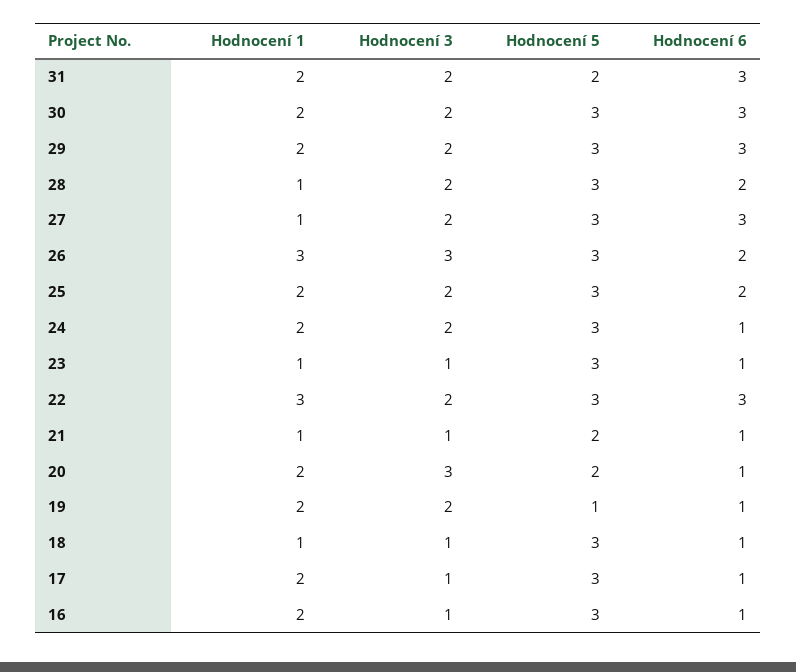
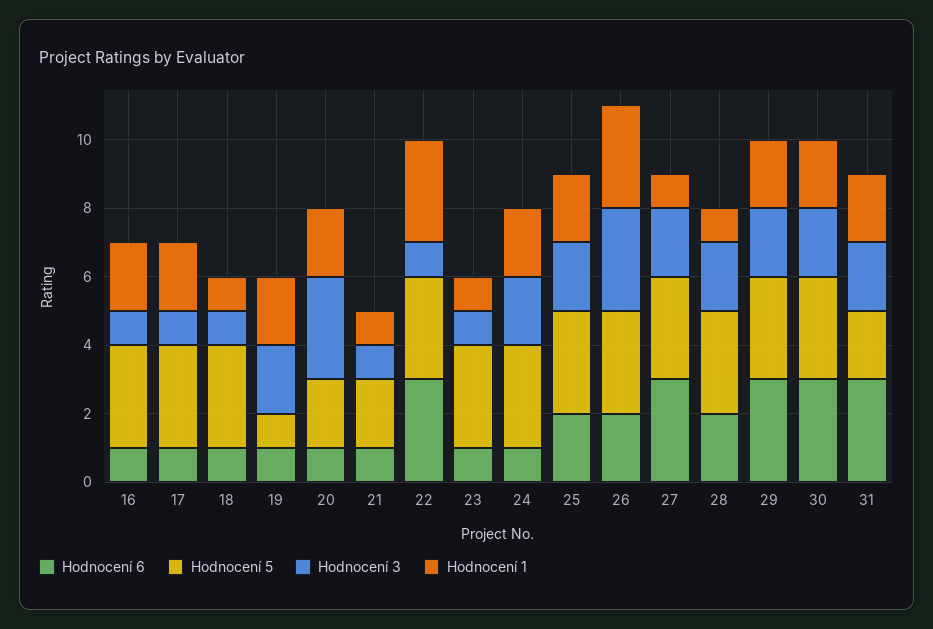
Hodnocení 3, 22: 2 -> 1

